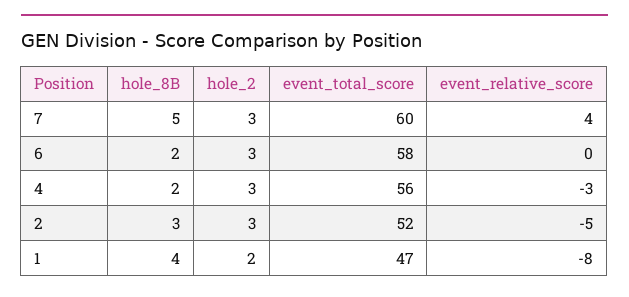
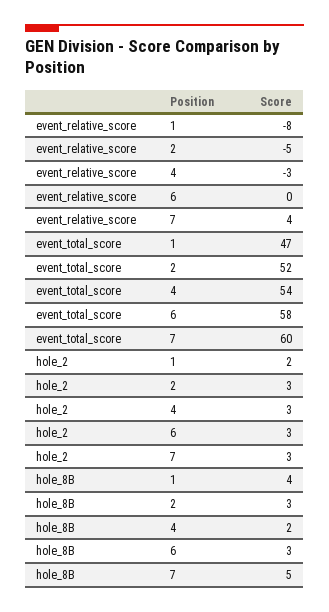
hole_8B, 6: 2 -> 3
event_total_score, 4: 56 -> 54

